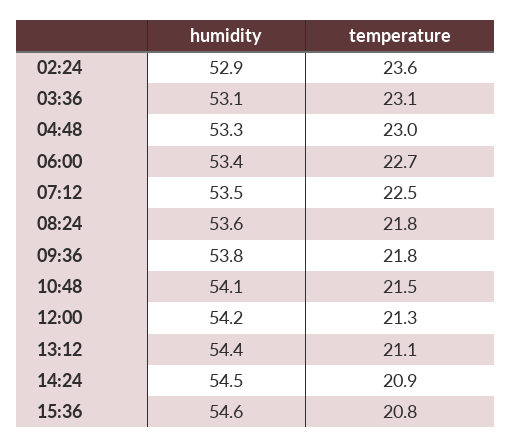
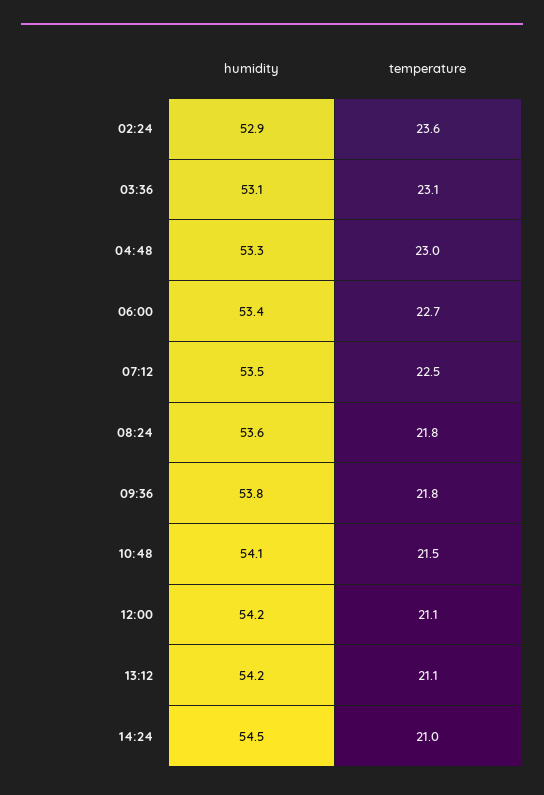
temperature, 12:00: 21.3 -> 21.1
humidity, 13:12: 54.4 -> 54.2
temperature, 14:24: 20.9 -> 21
humidity, 15:36: 54.6 -> none
temperature, 15:36: 20.8 -> none

